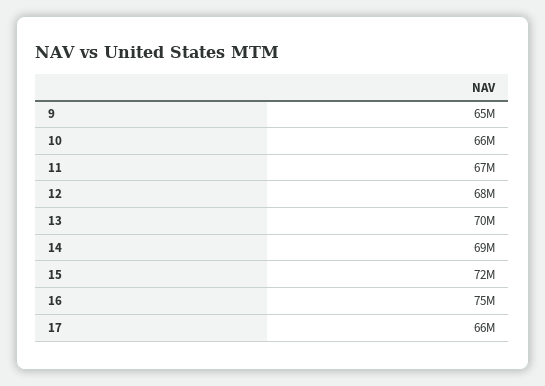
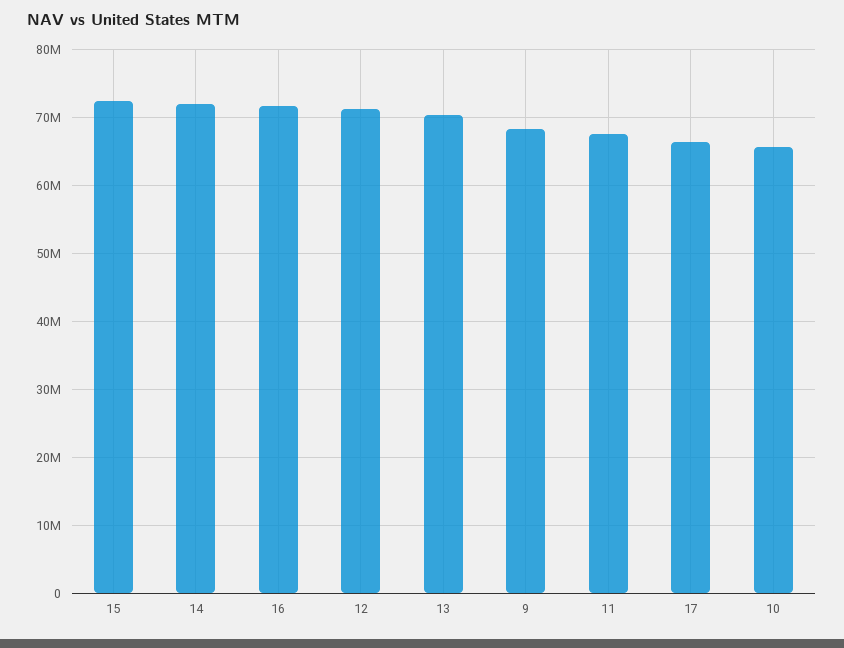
9: 65000000 -> 68000000
12: 68000000 -> 71000000
14: 69000000 -> 72000000
16: 75000000 -> 72000000

